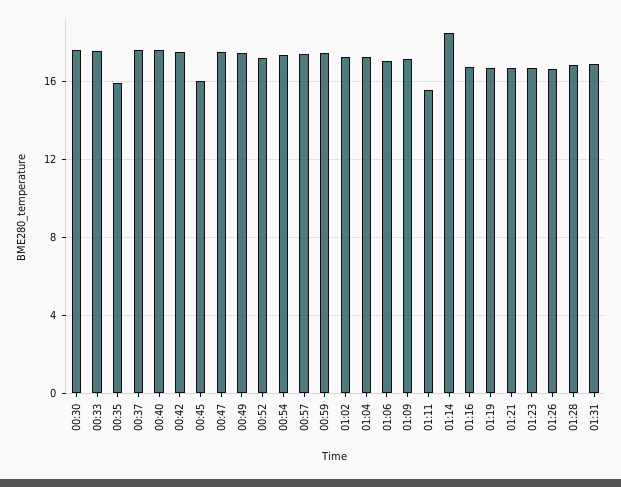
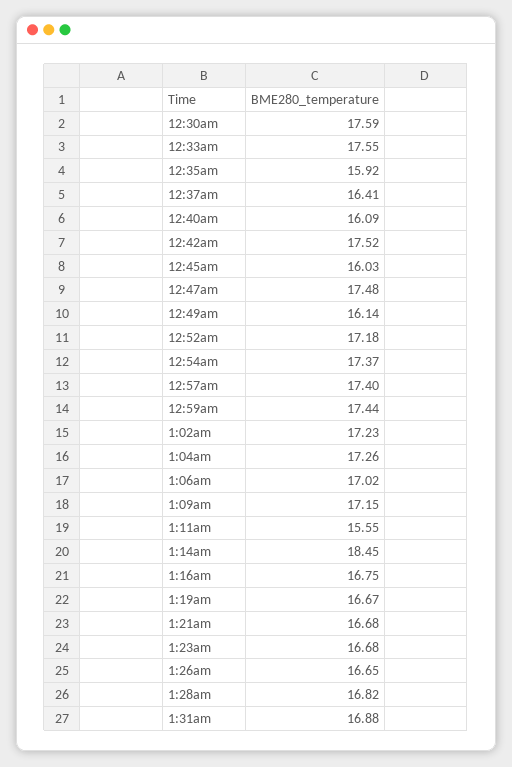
00:37: 17.5 -> 16.41
00:40: 17.5 -> 16.09
00:49: 17.5 -> 16.14

